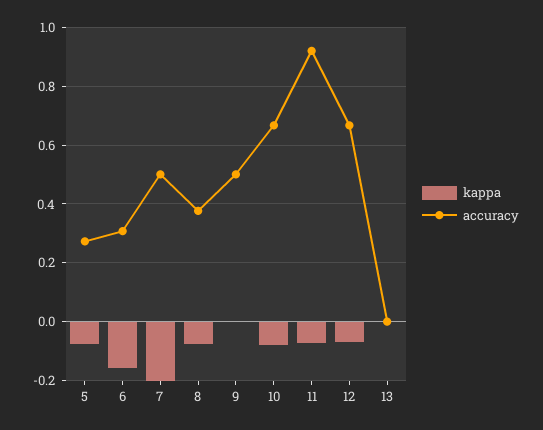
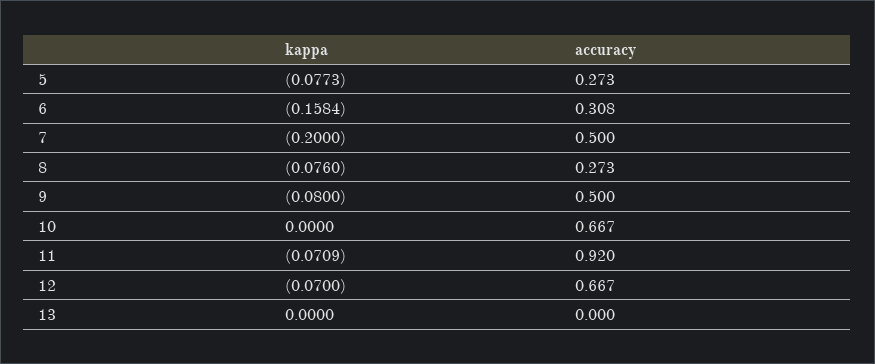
accuracy, 8: 0.375 -> 0.273
kappa, 9: 0 -> -0.08
kappa, 10: -0.075 -> 0

